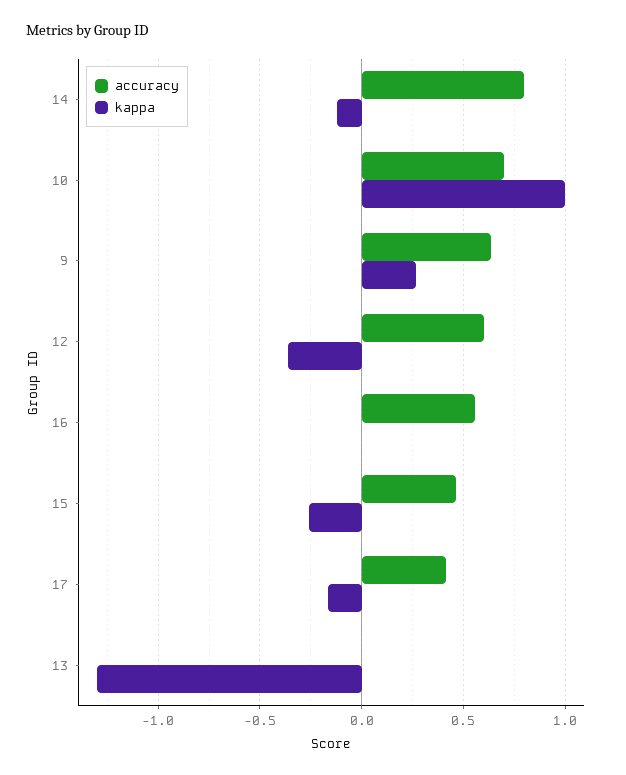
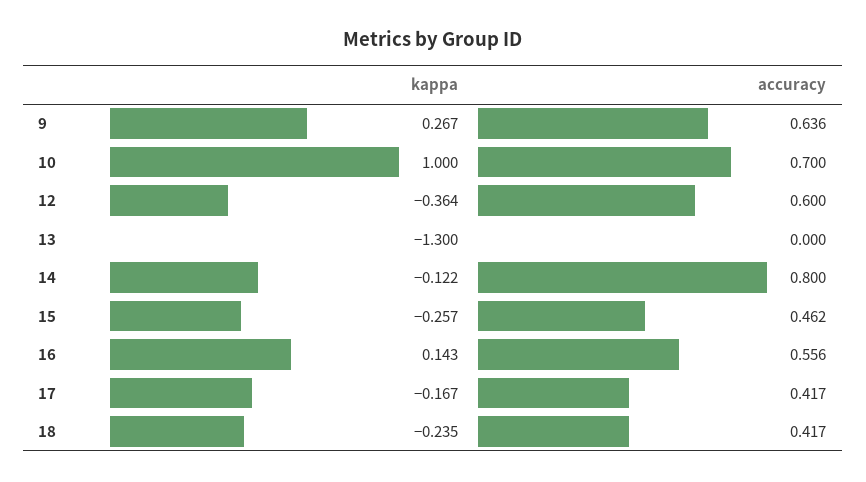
kappa, 16: 0 -> 0.143
kappa, 18: none -> -0.235
accuracy, 18: none -> 0.417

